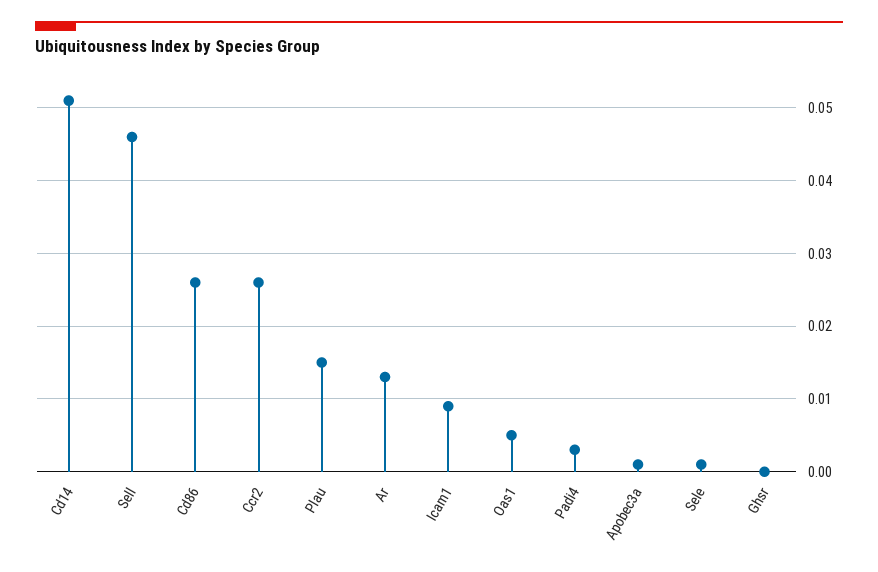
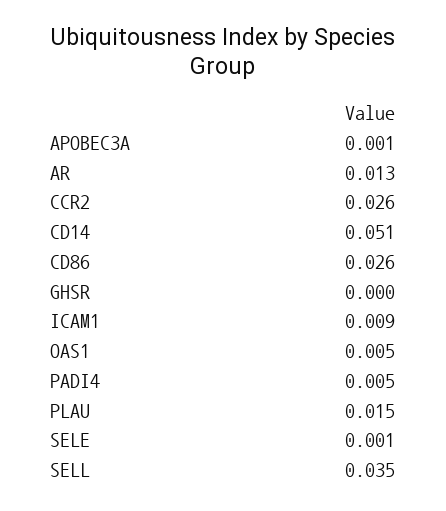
Sell: 0.046 -> 0.035
Padi4: 0.003 -> 0.005

